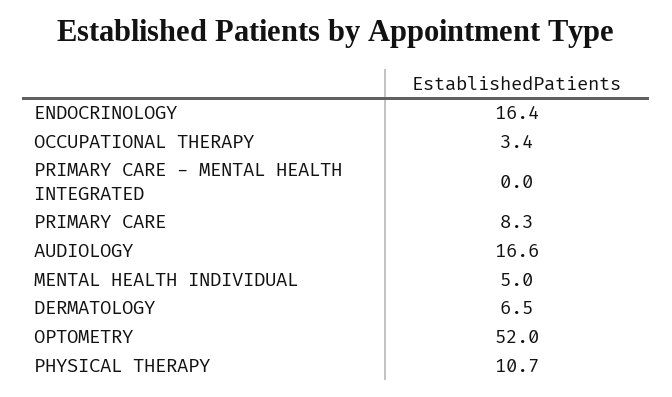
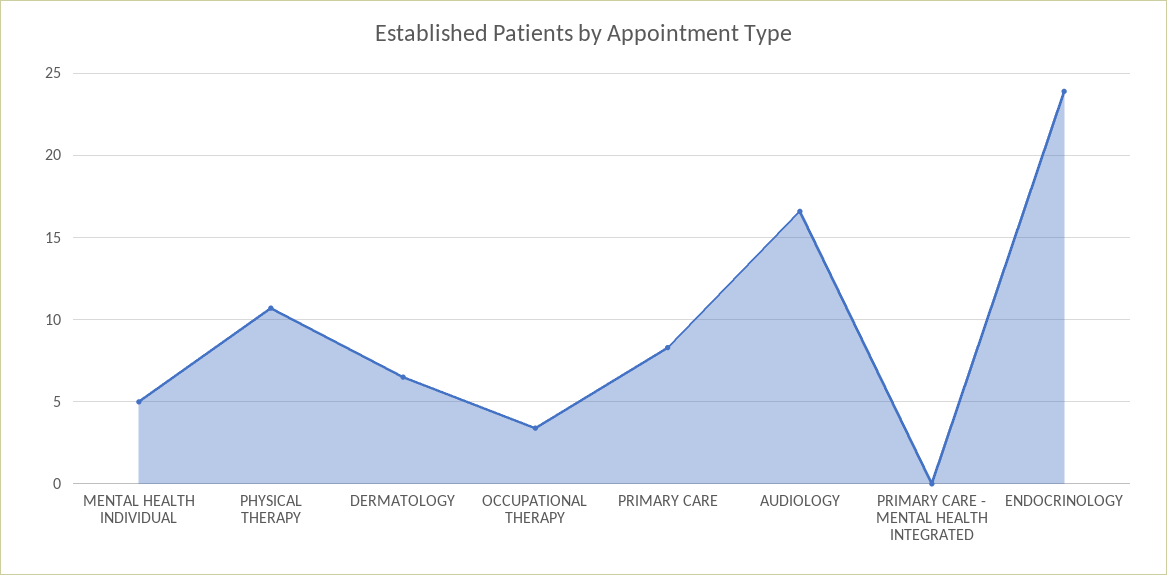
ENDOCRINOLOGY: 16.4 -> 24
OPTOMETRY: 52 -> none

